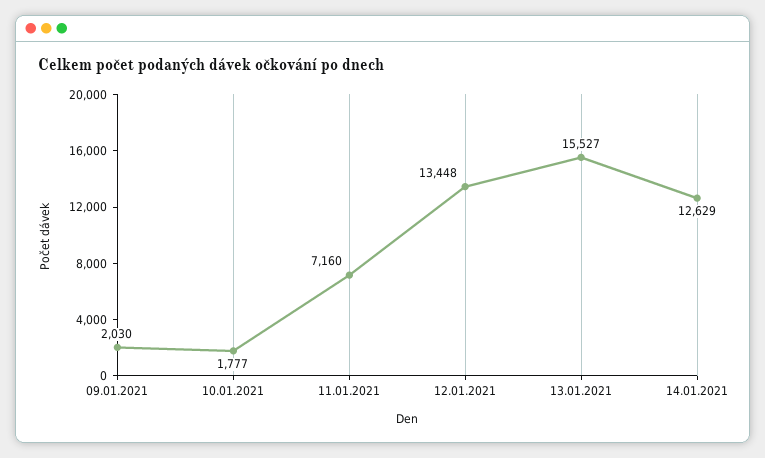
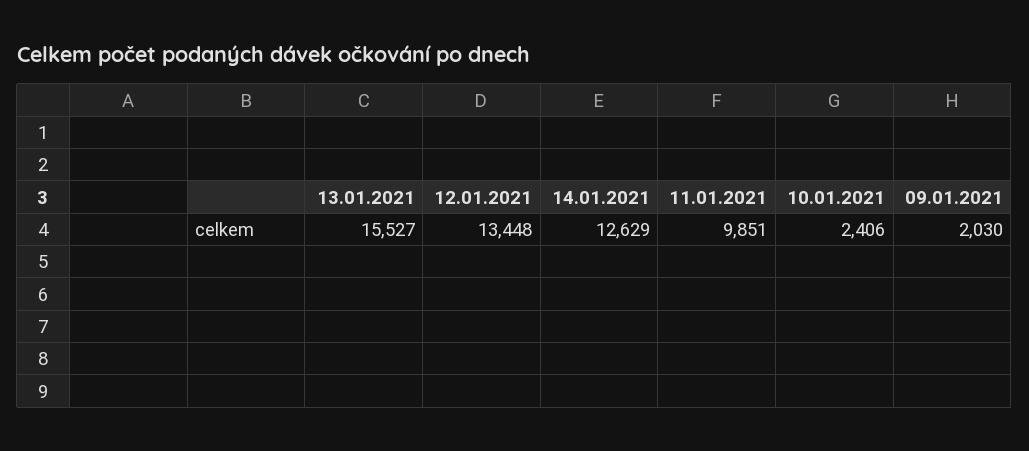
10.01.2021: 1777 -> 2406
11.01.2021: 7160 -> 9851

